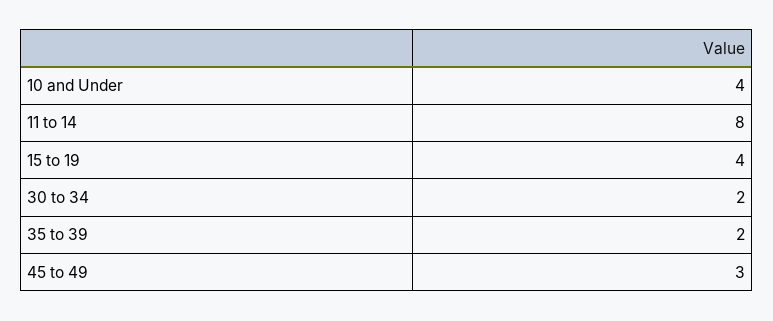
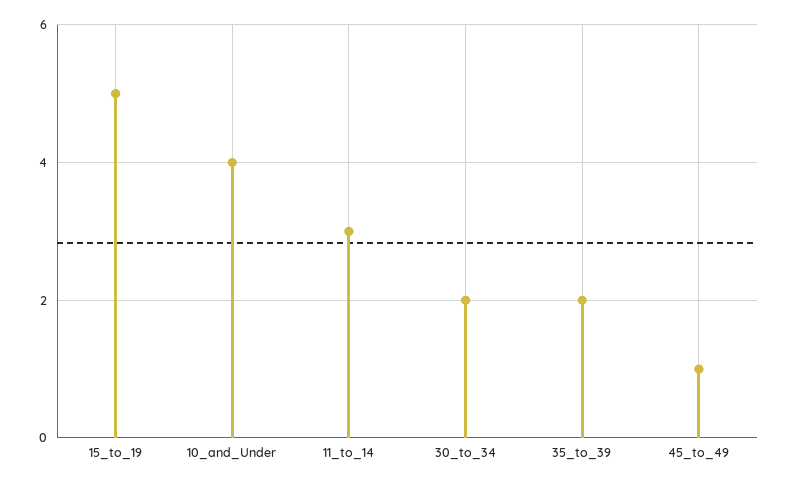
11 to 14: 8 -> 3
15 to 19: 4 -> 5
45 to 49: 3 -> 1

